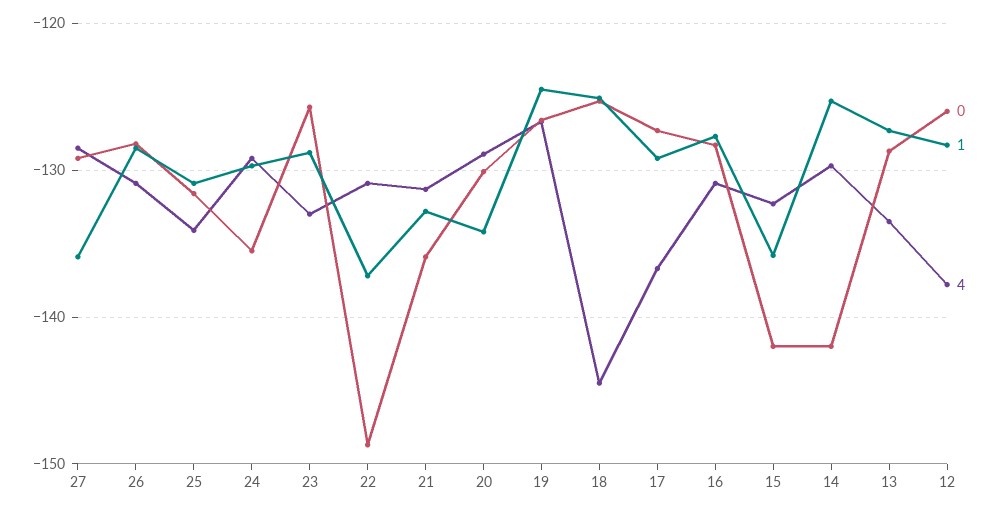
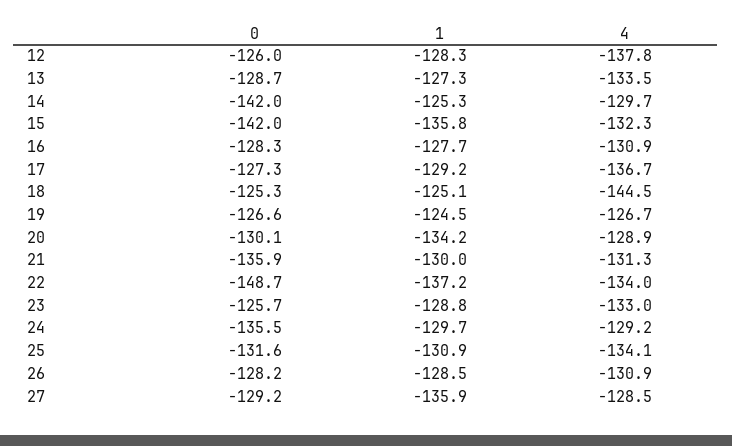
4, 22: -131 -> -134
1, 21: -133 -> -130

